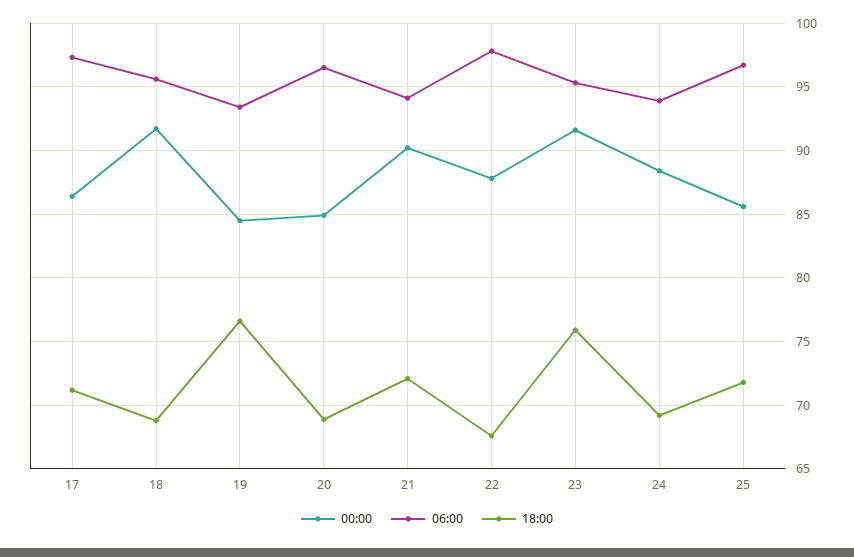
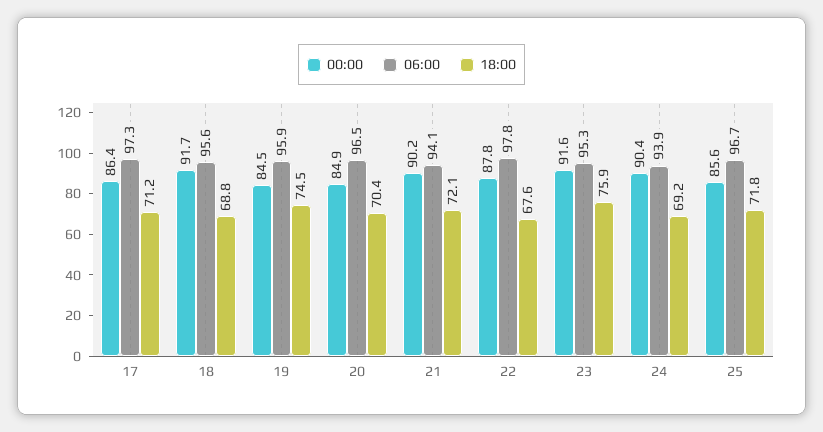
06:00, 19: 93.5 -> 95.9
18:00, 19: 76.5 -> 74.5
18:00, 20: 69 -> 70.4
00:00, 24: 88.5 -> 90.4

